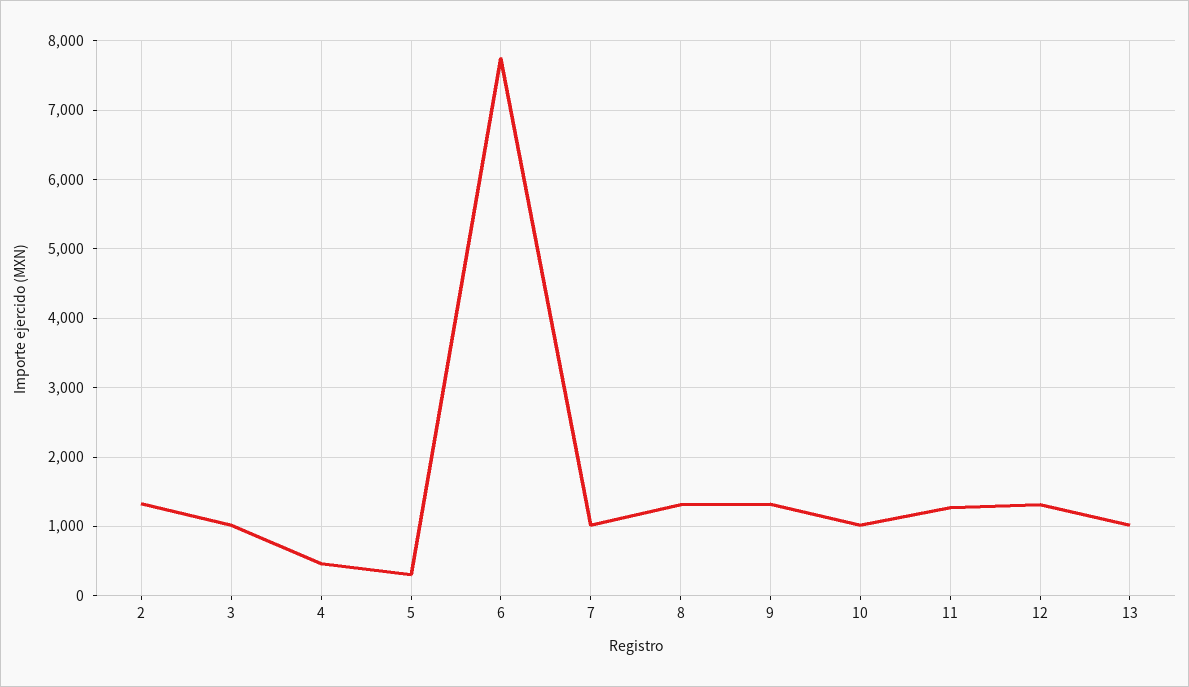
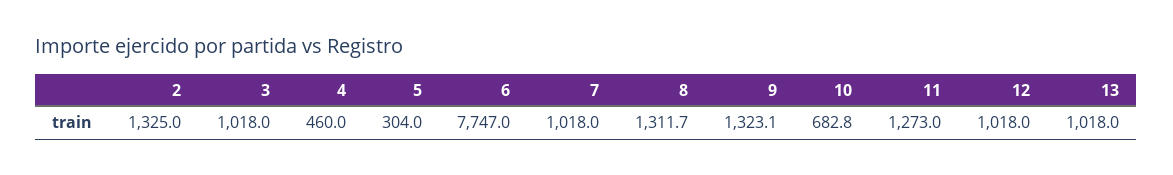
10: 1000 -> 682.8
12: 1300 -> 1018

